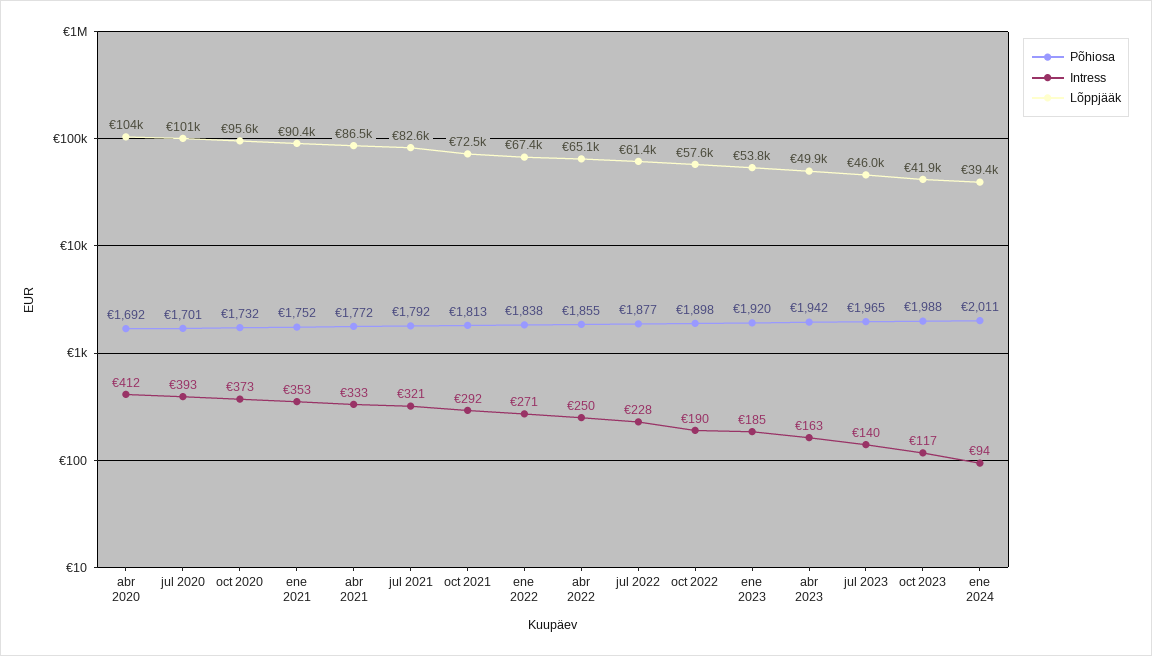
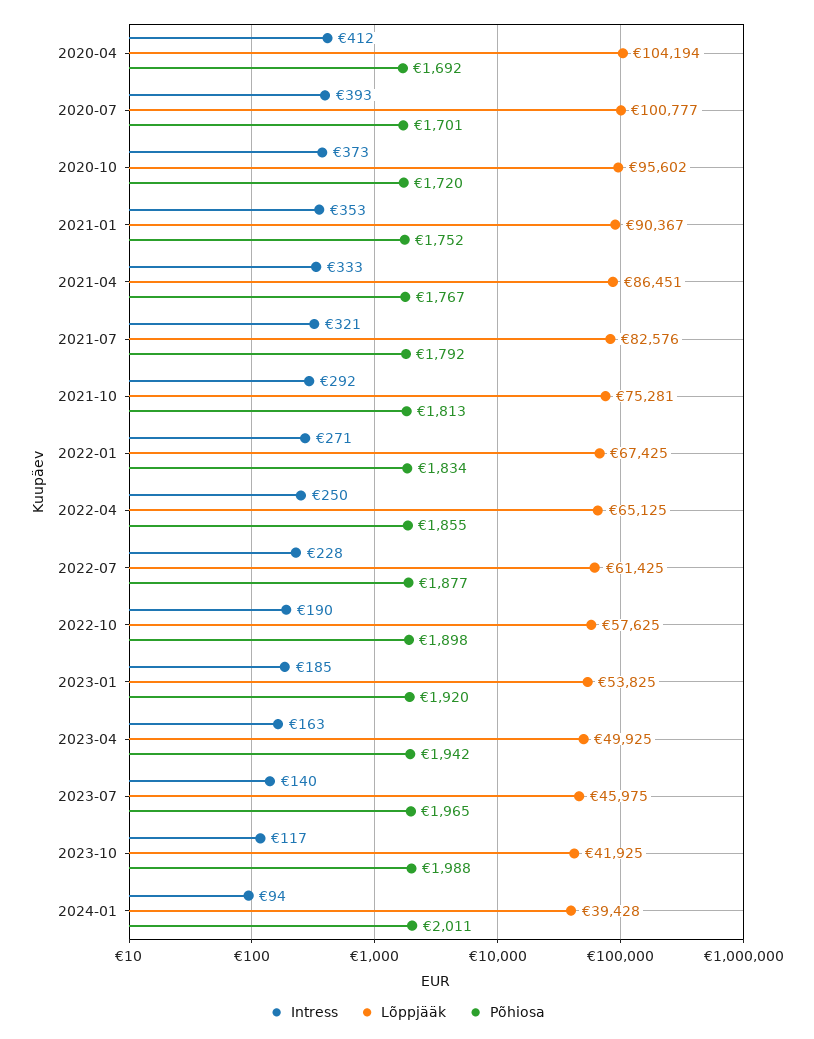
Põhiosa, oct 2020: 1732 -> 1720
Põhiosa, abr 2021: 1772 -> 1767
Lõppjääk, oct 2021: 72500 -> 75281
Põhiosa, ene 2022: 1838 -> 1834

